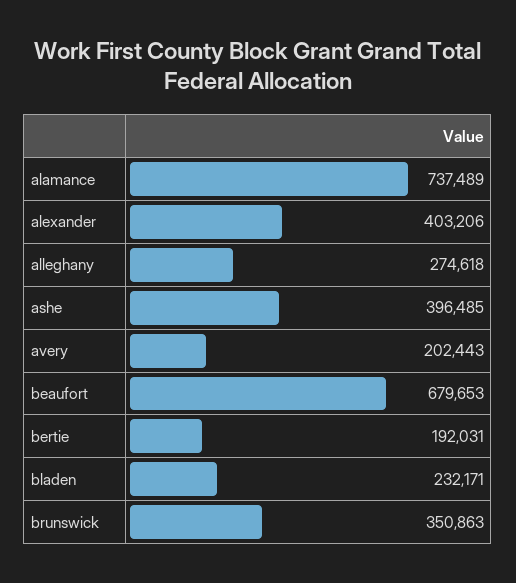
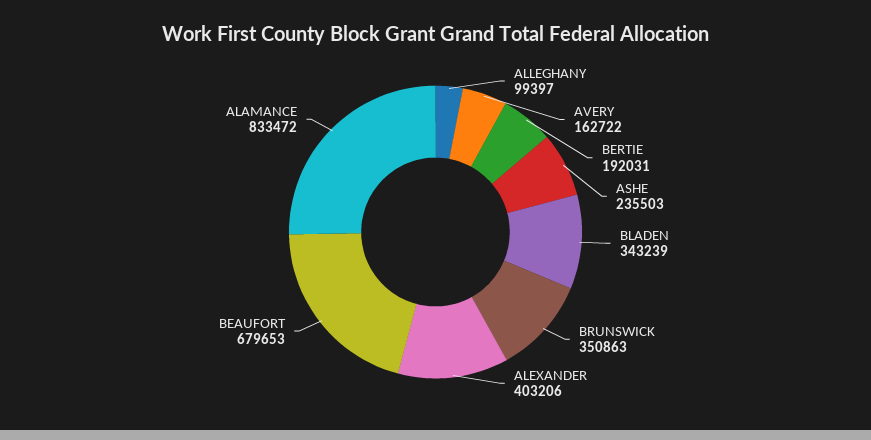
alamance: 737489 -> 833472
alleghany: 274618 -> 99397
ashe: 396485 -> 235503
avery: 202443 -> 162722
bladen: 232171 -> 343239

